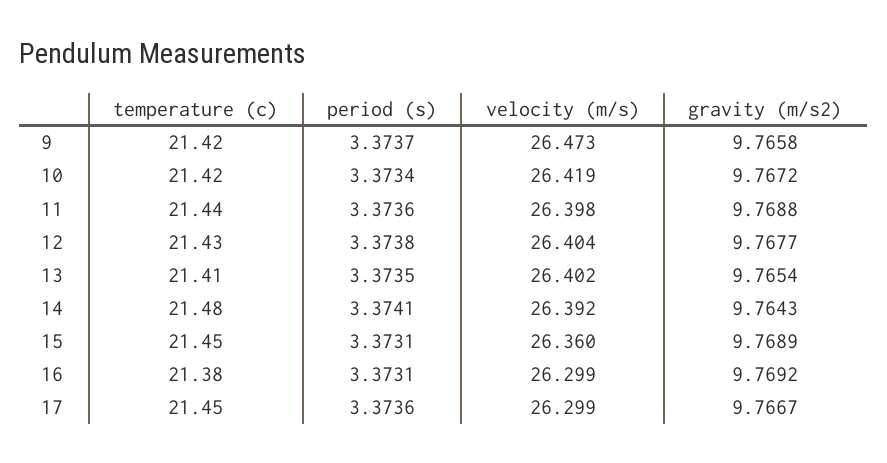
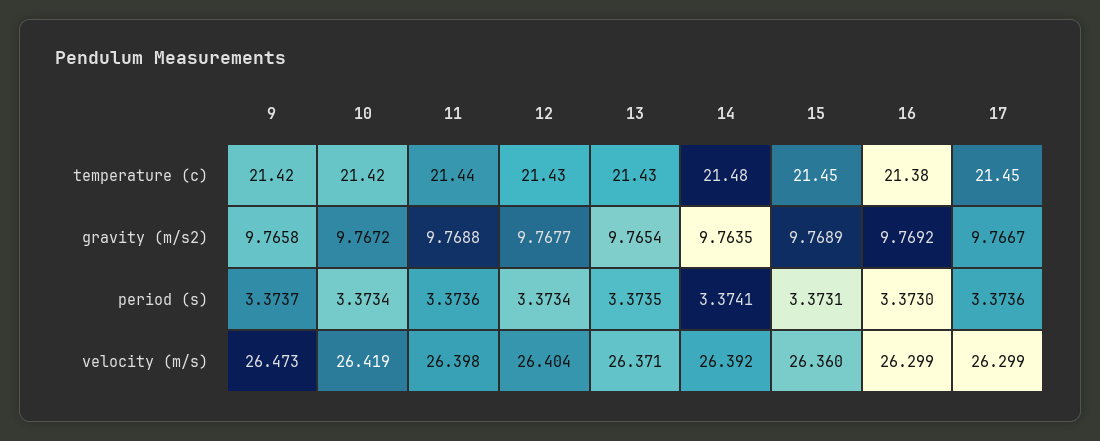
period (s), 12: 3.3738 -> 3.3734
temperature (c), 13: 21.41 -> 21.43
velocity (m/s), 13: 26.402 -> 26.371
gravity (m/s2), 14: 9.7643 -> 9.7635
period (s), 16: 3.3731 -> 3.373

